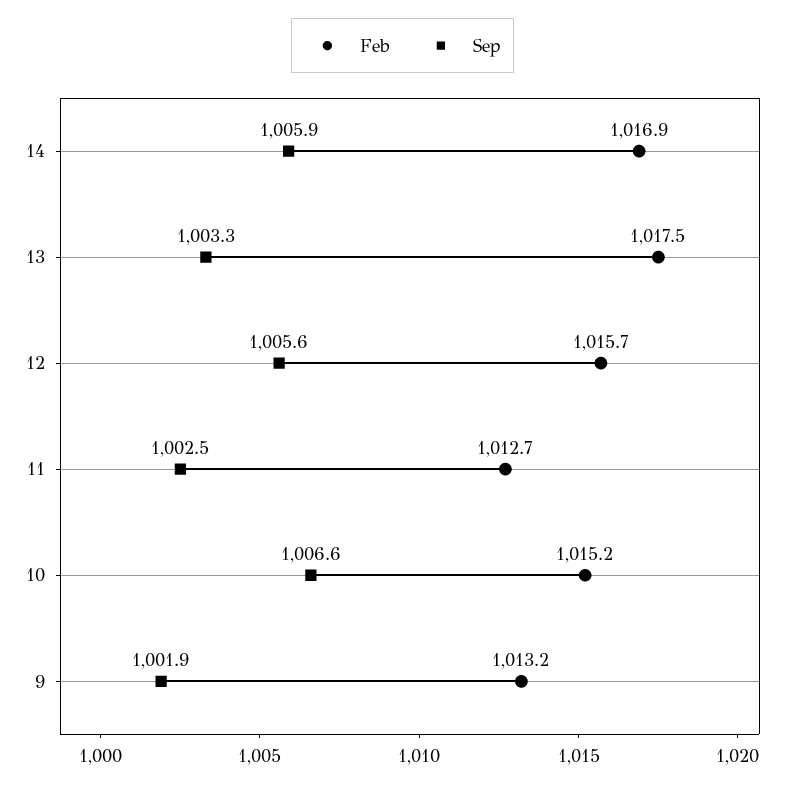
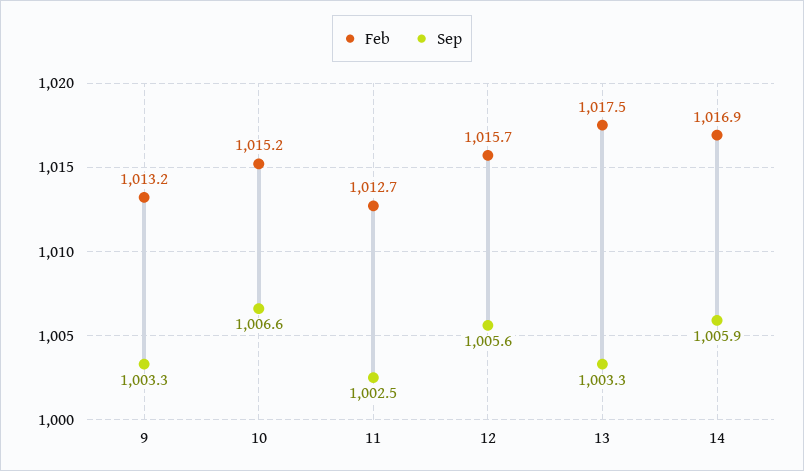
Sep, 9: 1001.9 -> 1003.3

